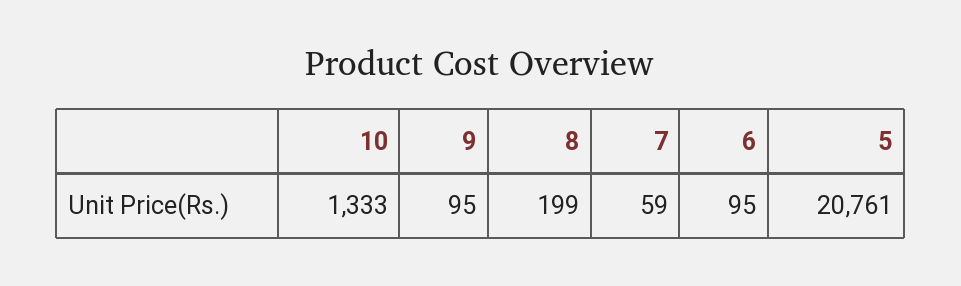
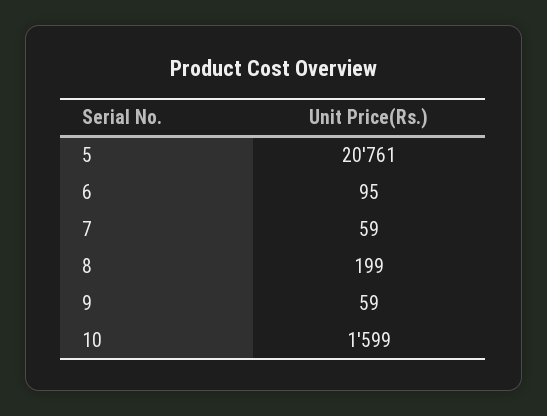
10: 1333 -> 1599
9: 95 -> 59

